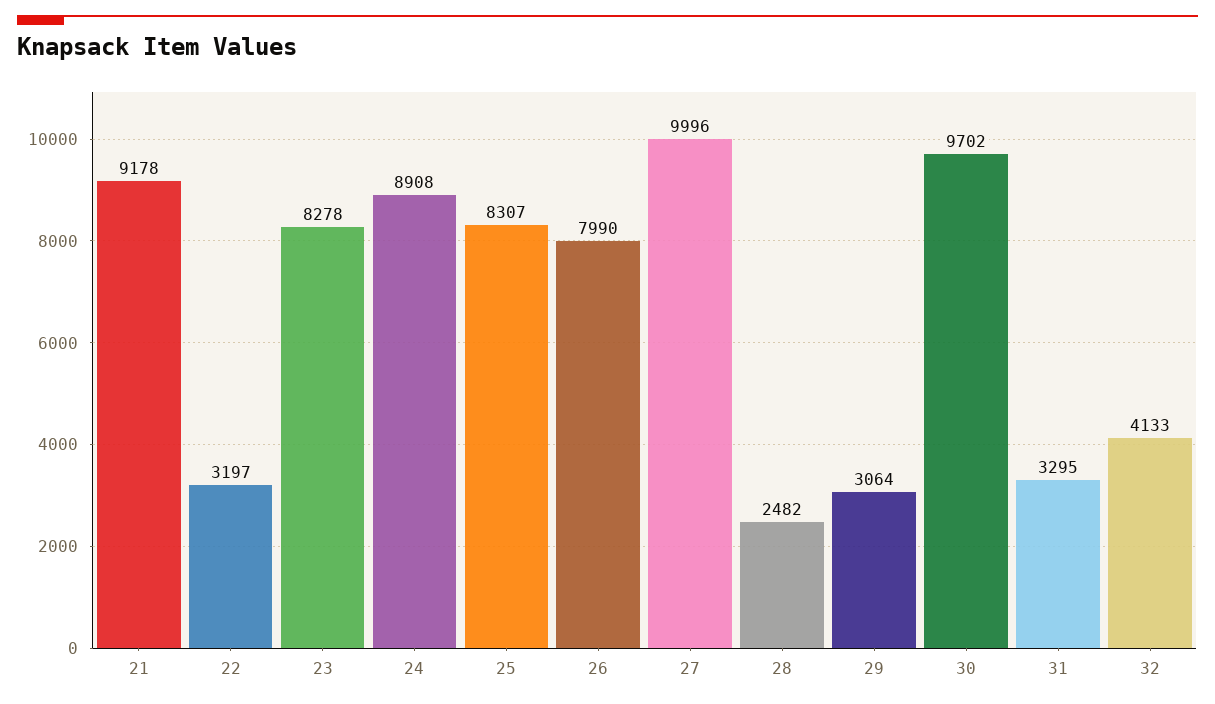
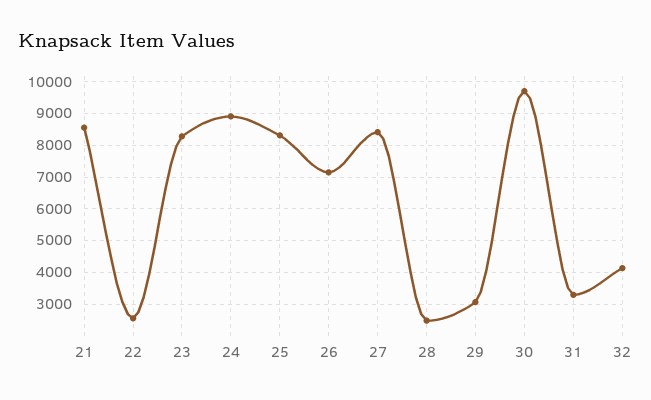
21: 9178 -> 8600
22: 3197 -> 2600
26: 7990 -> 7200
27: 9996 -> 8400

